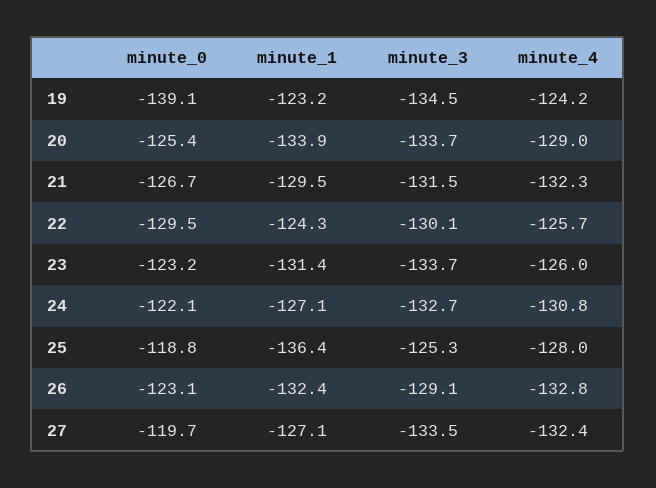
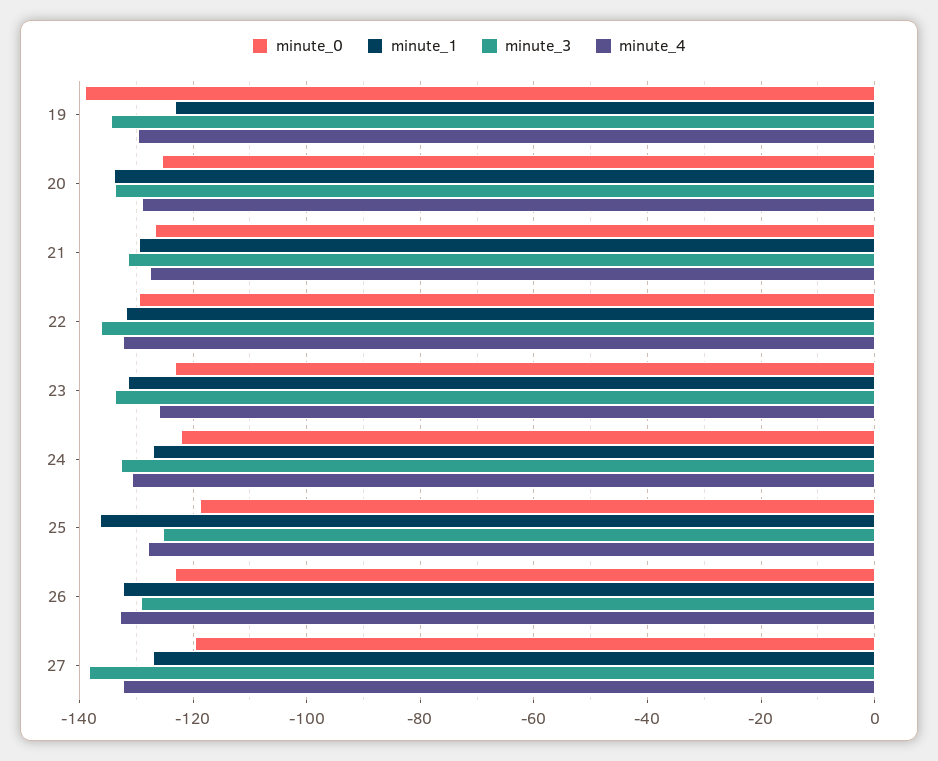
minute_4, 19: -124.2 -> -130
minute_4, 21: -132.3 -> -128
minute_1, 22: -124.3 -> -132
minute_3, 22: -130.1 -> -136
minute_4, 22: -125.7 -> -132
minute_3, 27: -133.5 -> -138

